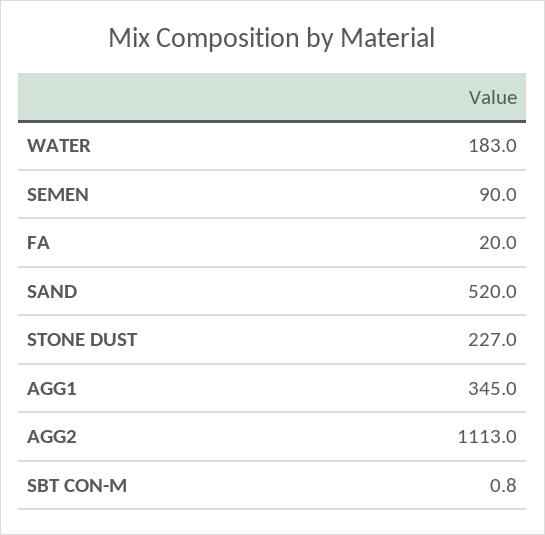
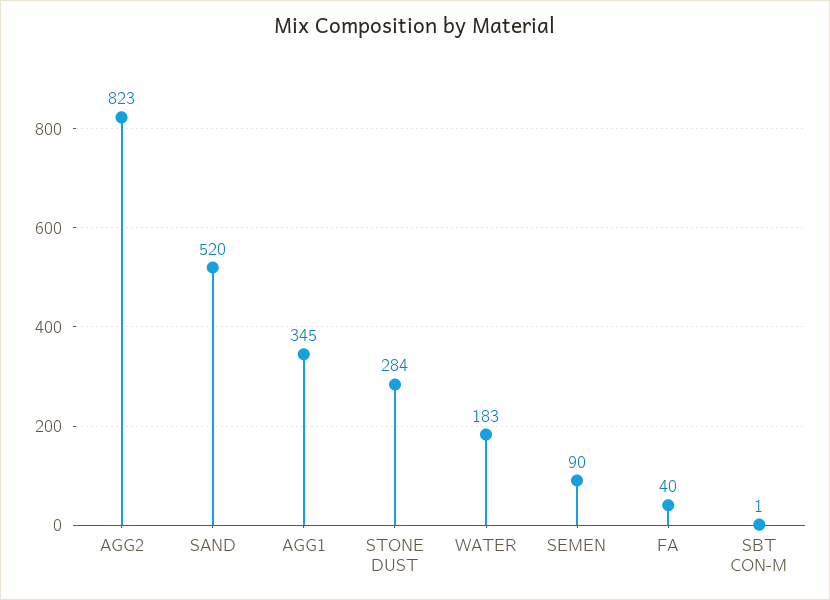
FA: 20 -> 40
STONE DUST: 227 -> 284
AGG2: 1113 -> 823

